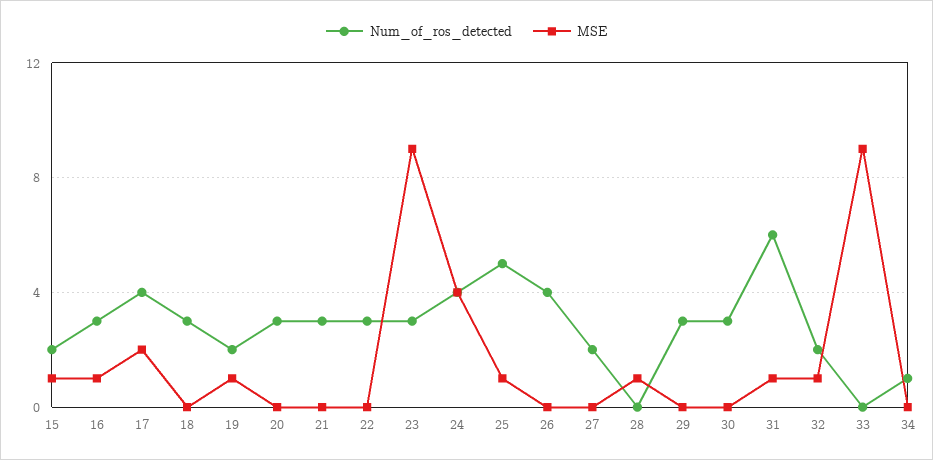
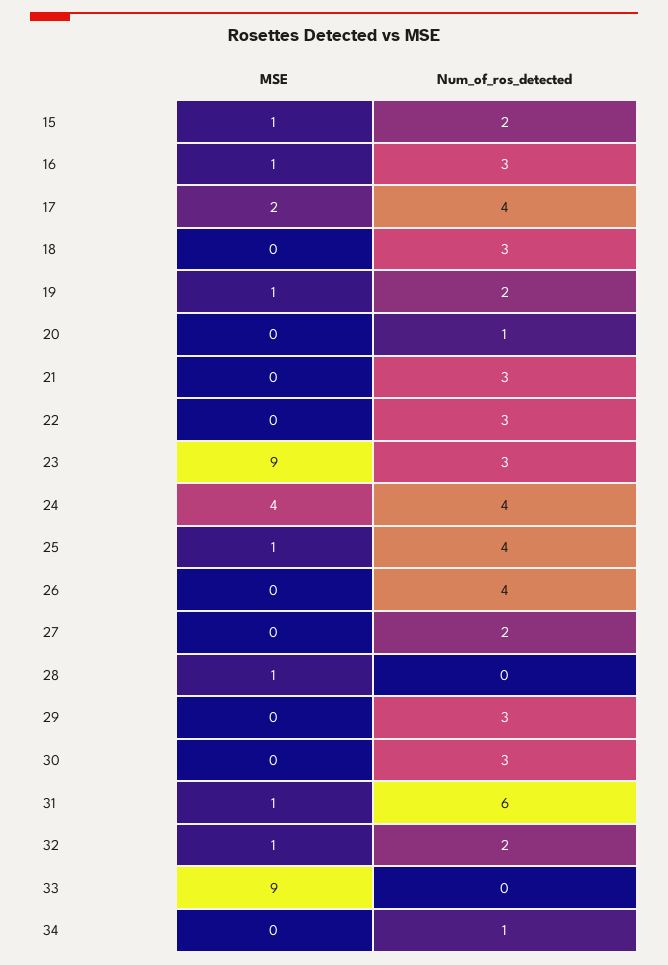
Num_of_ros_detected, 20: 3 -> 1
Num_of_ros_detected, 25: 5 -> 4

